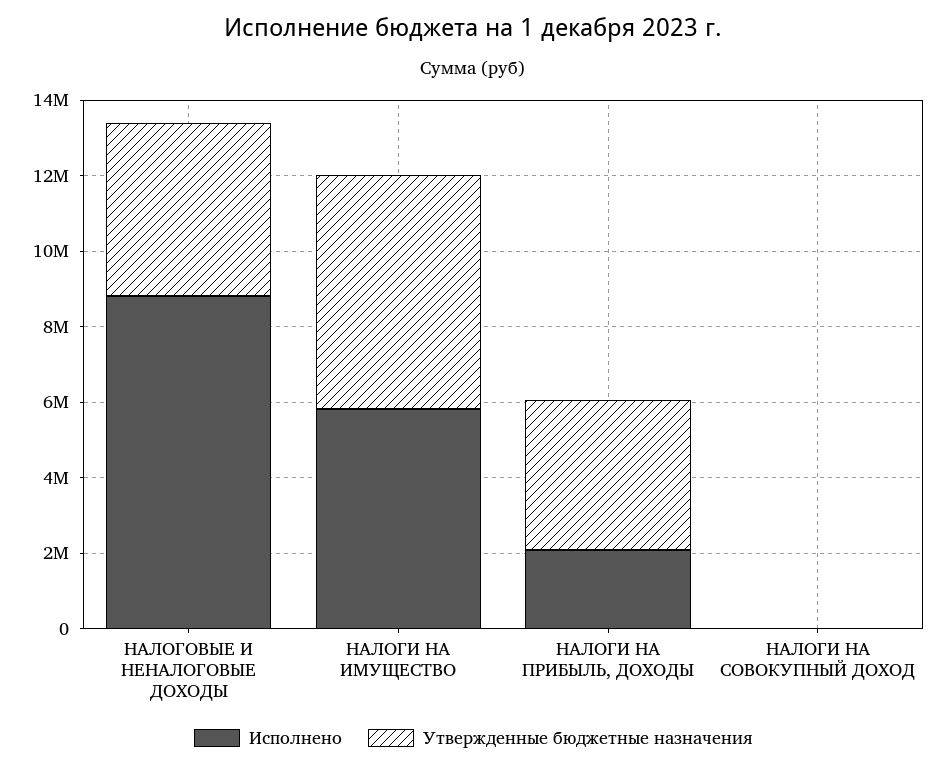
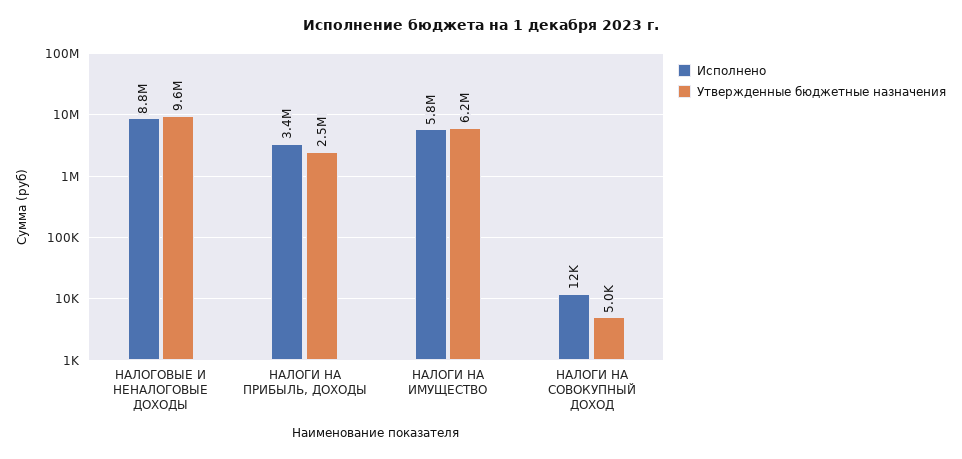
Утвержденные бюджетные назначения, НАЛОГОВЫЕ И НЕНАЛОГОВЫЕ ДОХОДЫ: 4500000 -> 9600000
Исполнено, НАЛОГИ НА ПРИБЫЛЬ, ДОХОДЫ: 2000000 -> 3400000
Утвержденные бюджетные назначения, НАЛОГИ НА ПРИБЫЛЬ, ДОХОДЫ: 4000000 -> 2500000

